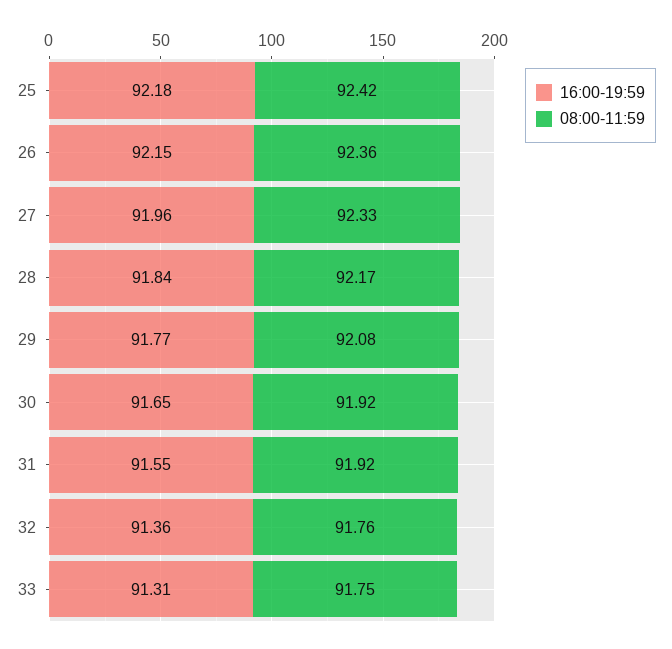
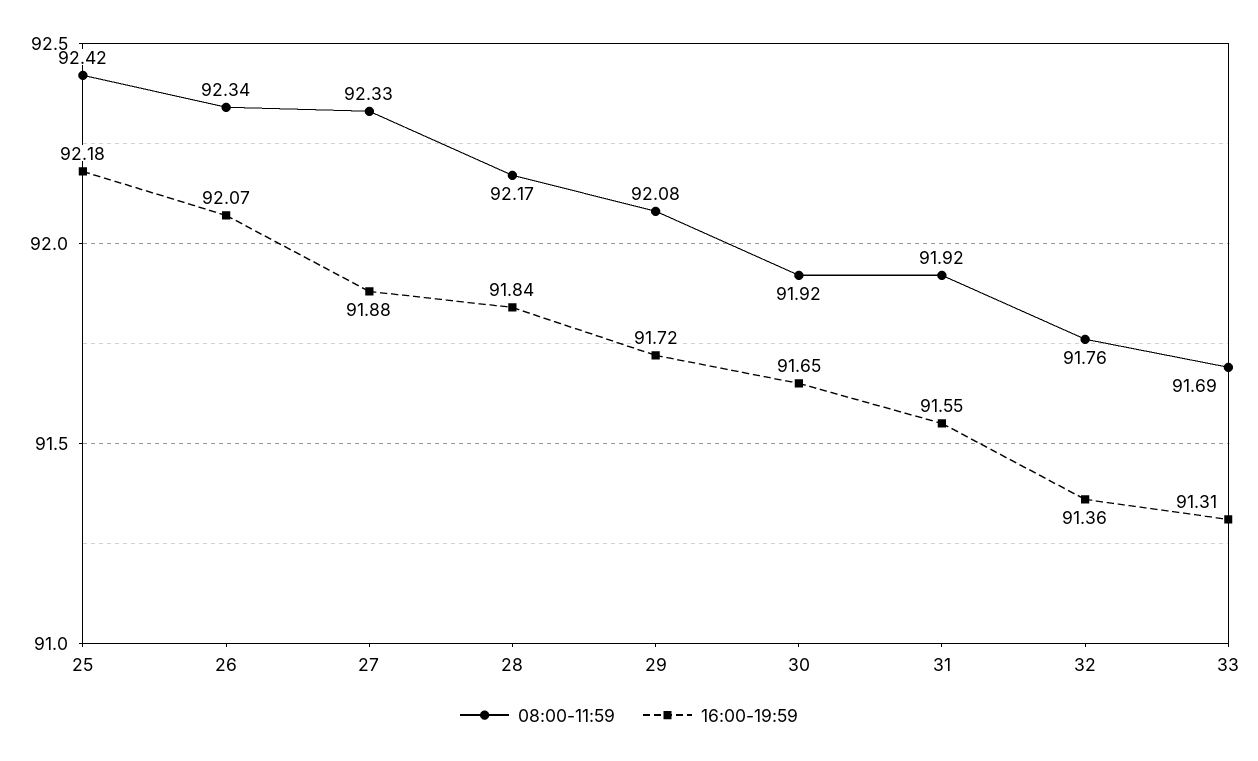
16:00-19:59, 26: 92.15 -> 92.07
08:00-11:59, 26: 92.36 -> 92.34
16:00-19:59, 27: 91.96 -> 91.88
16:00-19:59, 29: 91.77 -> 91.72
08:00-11:59, 33: 91.75 -> 91.69

